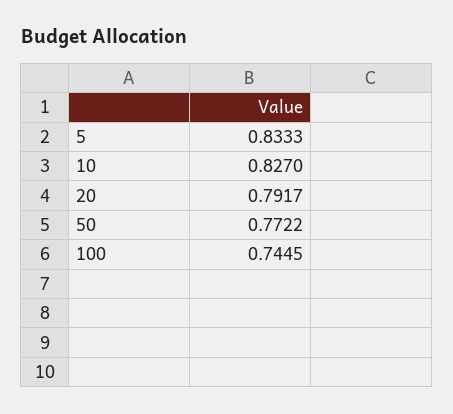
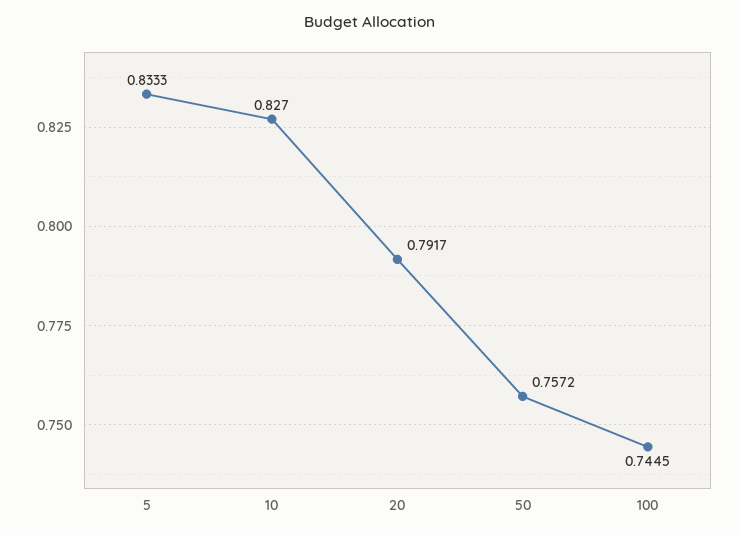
50: 0.7722 -> 0.7572

